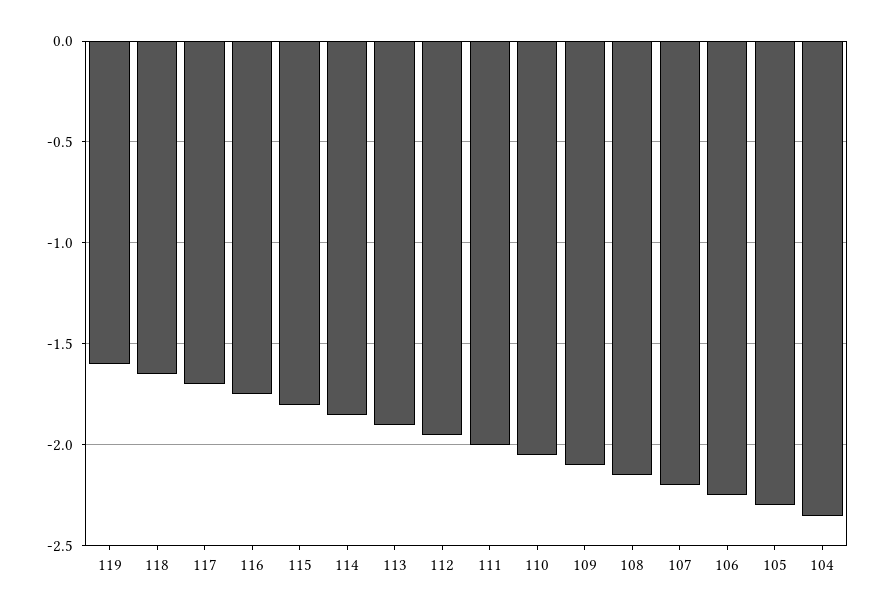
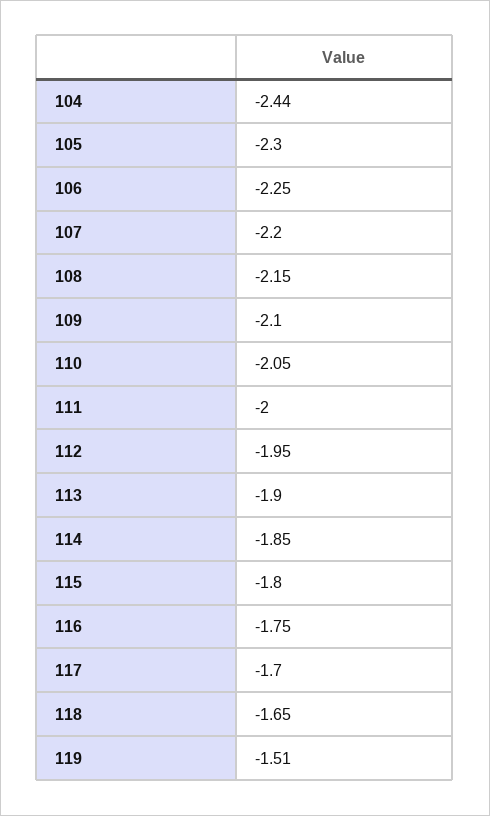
119: -1.6 -> -1.51
104: -2.35 -> -2.44

